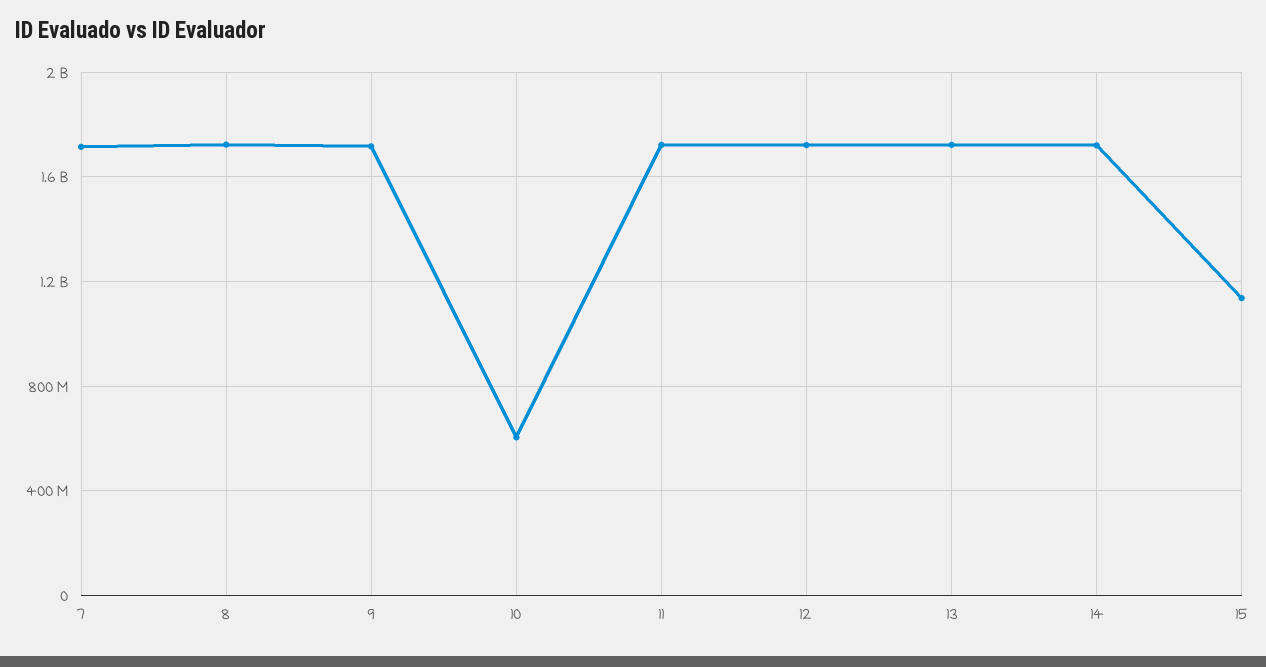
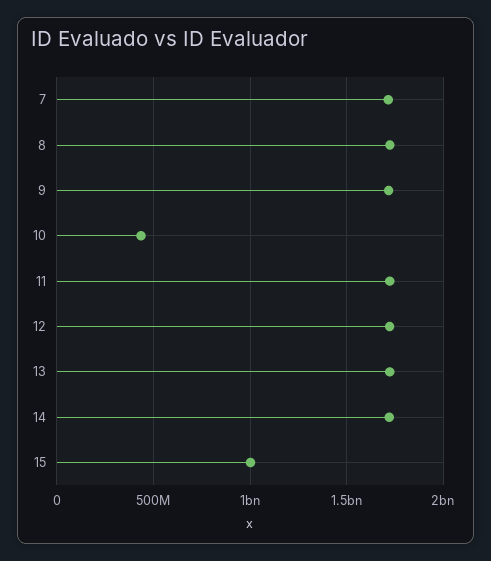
10: 600000000 -> 450000000
15: 1150000000 -> 1000000000

